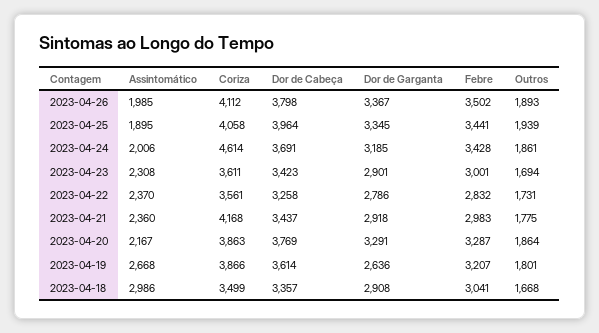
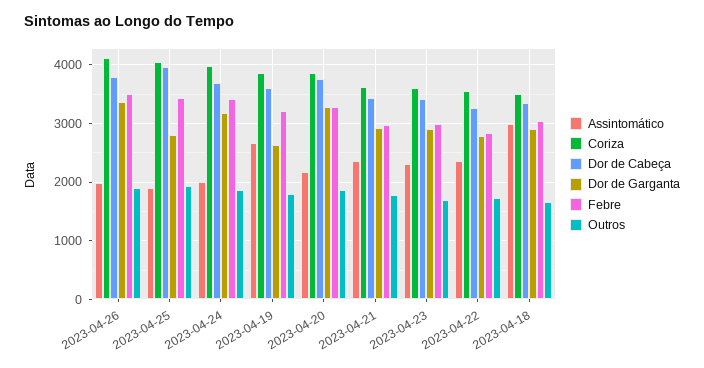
Dor de Garganta, 2023-04-25: 3345 -> 2800
Coriza, 2023-04-24: 4614 -> 4000
Coriza, 2023-04-21: 4168 -> 3600

